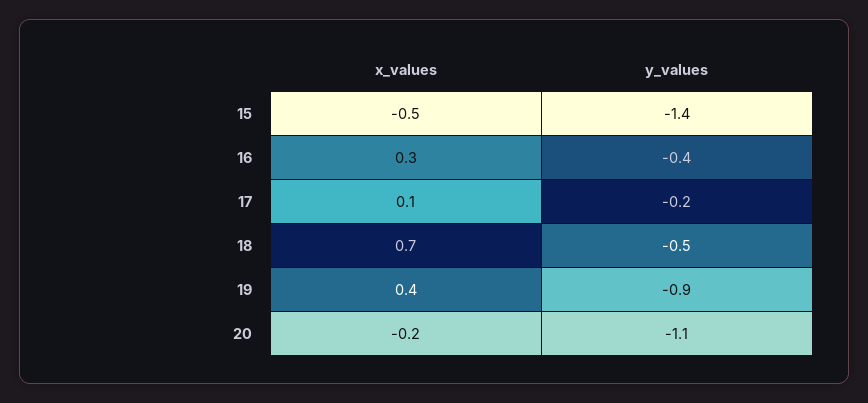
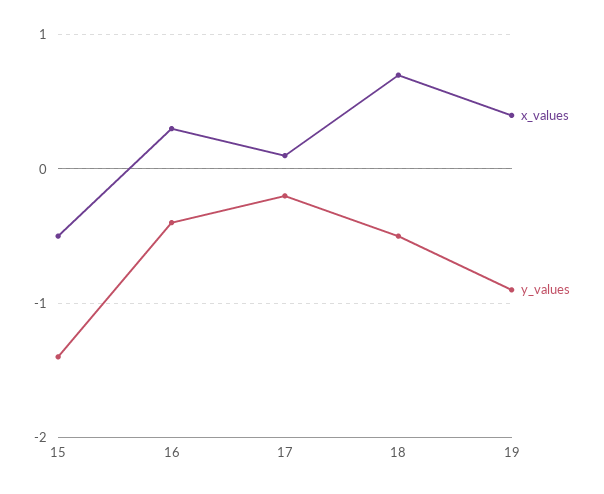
x_values, 20: -0.2 -> none
y_values, 20: -1.1 -> none

